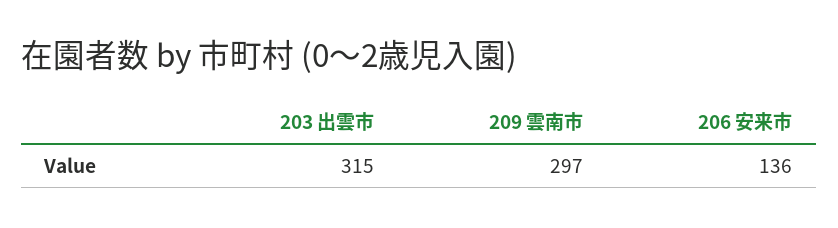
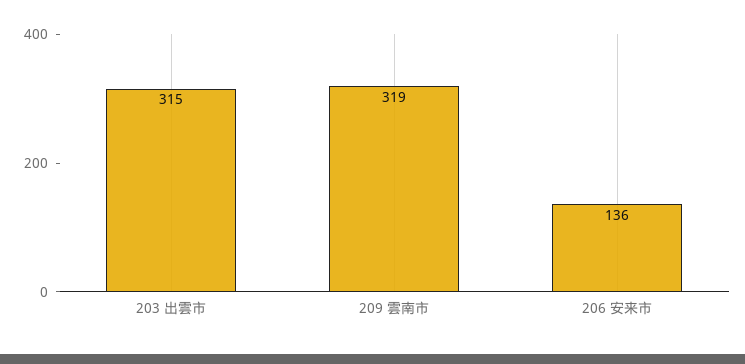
209 雲南市: 297 -> 319

